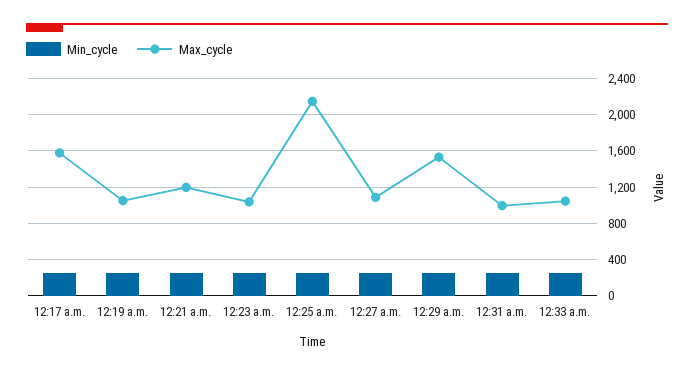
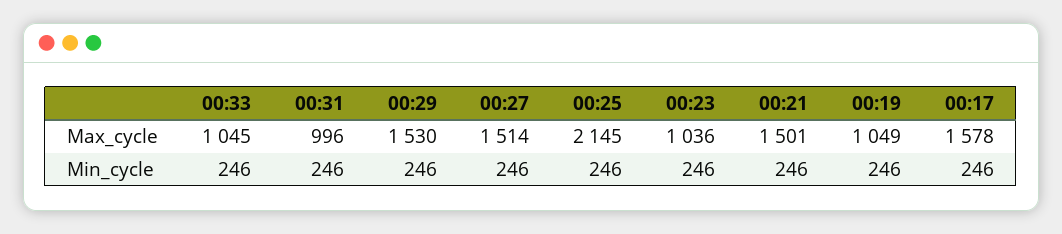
Max_cycle, 12:21 a.m.: 1200 -> 1501
Max_cycle, 12:27 a.m.: 1100 -> 1514

